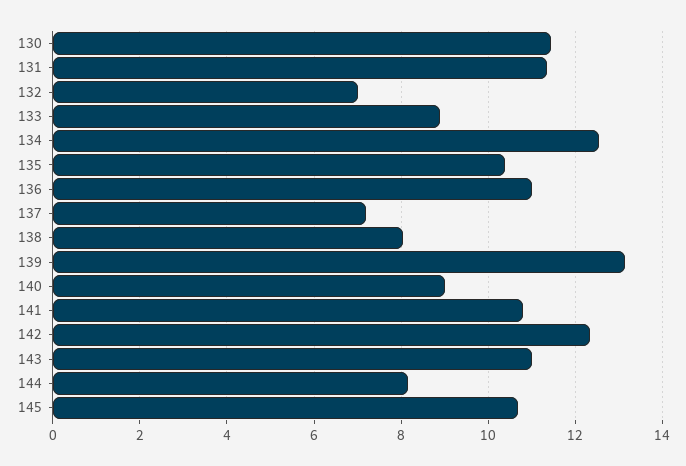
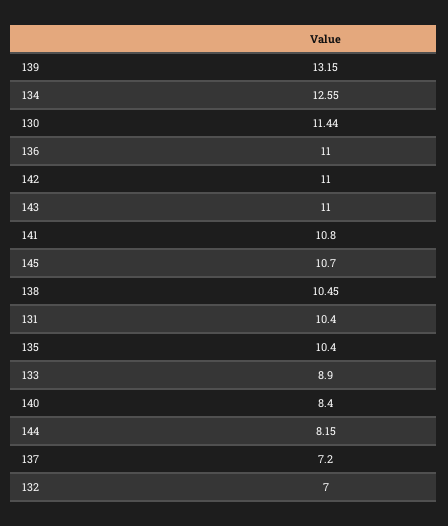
131: 11.4 -> 10.4
138: 8 -> 10.45
140: 9 -> 8.4
142: 12.4 -> 11

